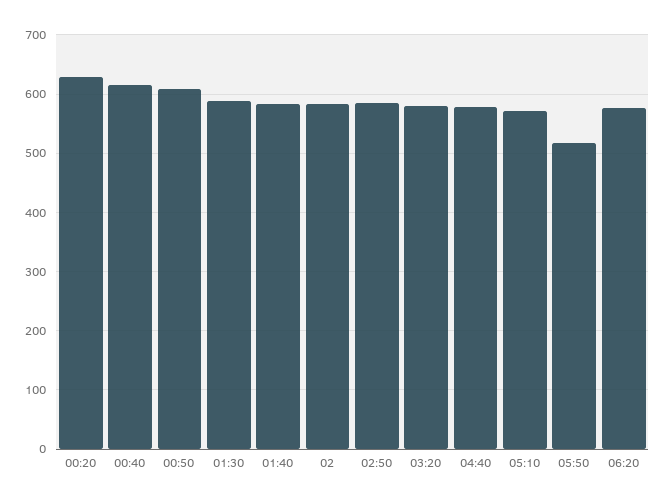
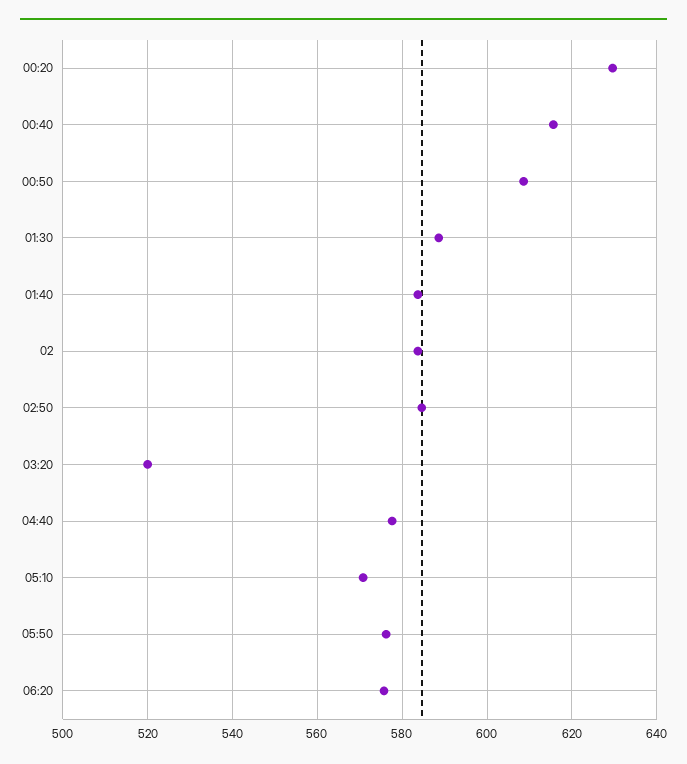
03:20: 580 -> 520
05:50: 520 -> 576

